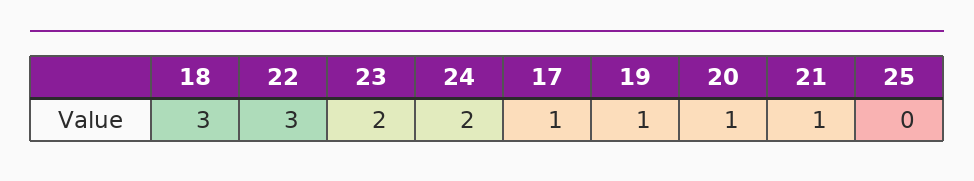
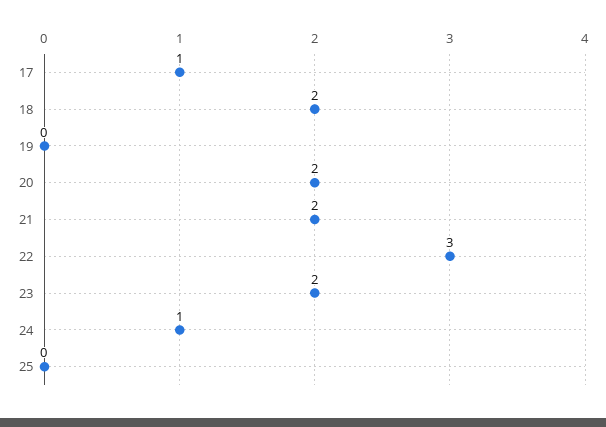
18: 3 -> 2
24: 2 -> 1
19: 1 -> 0
20: 1 -> 2
21: 1 -> 2

